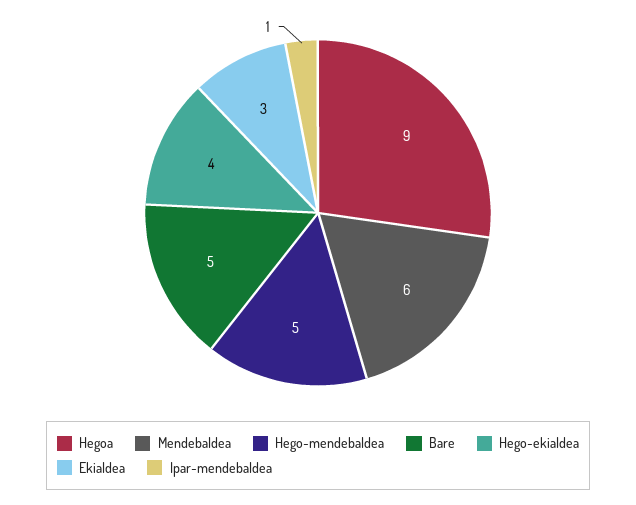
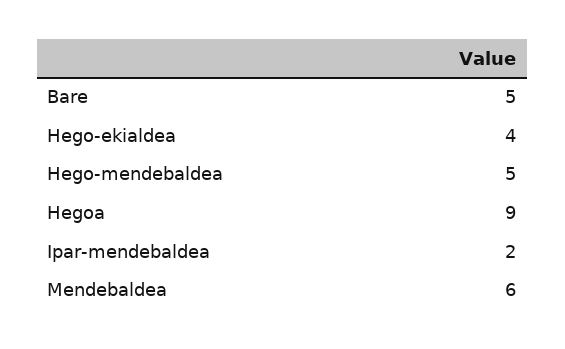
Ekialdea: 3 -> none
Ipar-mendebaldea: 1 -> 2

